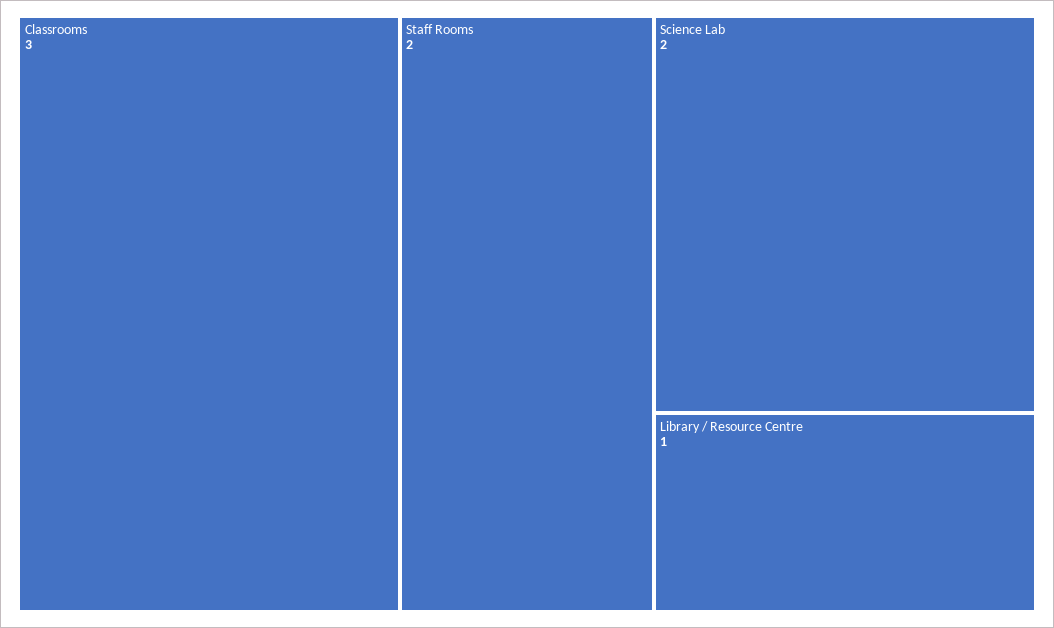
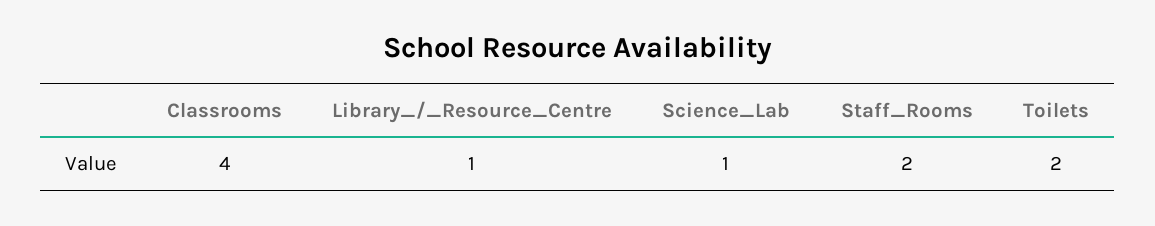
Classrooms: 3 -> 4
Science Lab: 2 -> 1
Toilets: none -> 2

